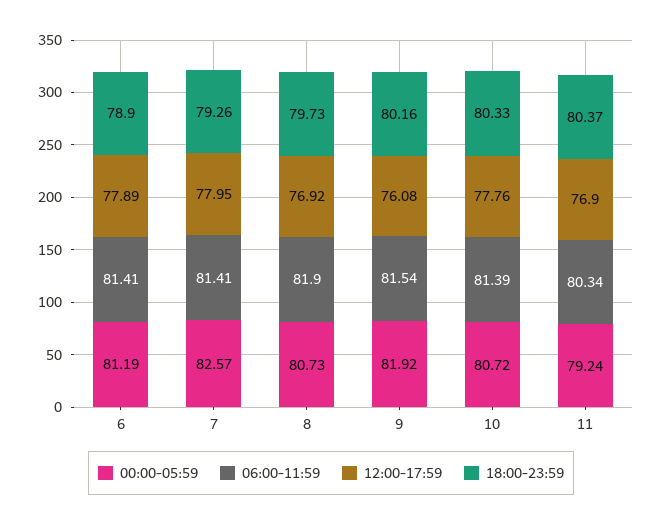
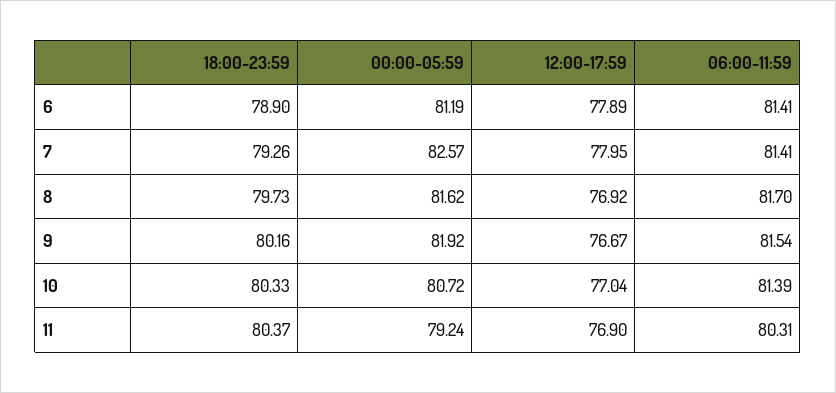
00:00-05:59, 8: 80.73 -> 81.62
06:00-11:59, 8: 81.9 -> 81.7
12:00-17:59, 9: 76.08 -> 76.67
12:00-17:59, 10: 77.76 -> 77.04
06:00-11:59, 11: 80.34 -> 80.31

